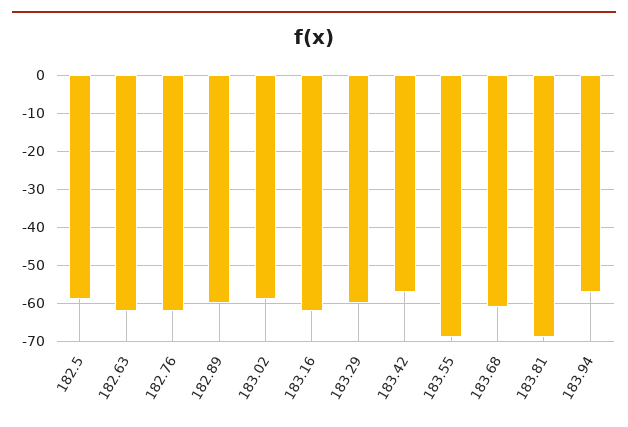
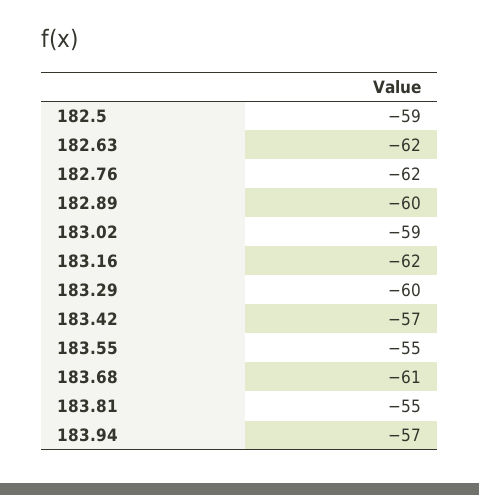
183.55: -70 -> -55
183.81: -70 -> -55

